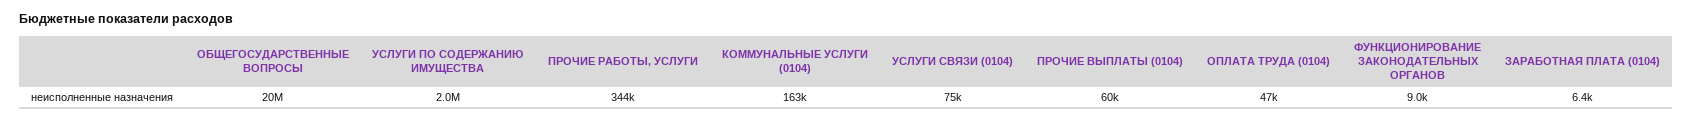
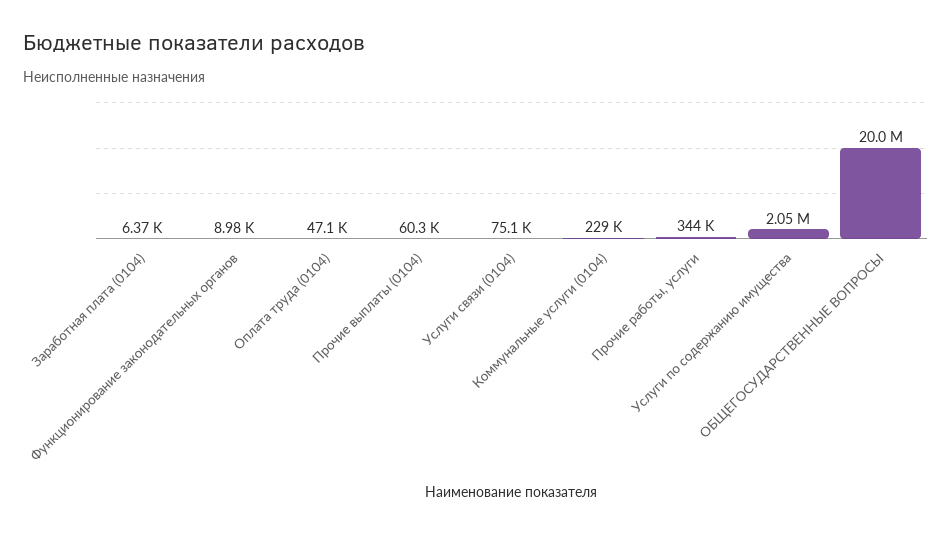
КОММУНАЛЬНЫЕ УСЛУГИ (0104): 163000 -> 229000

